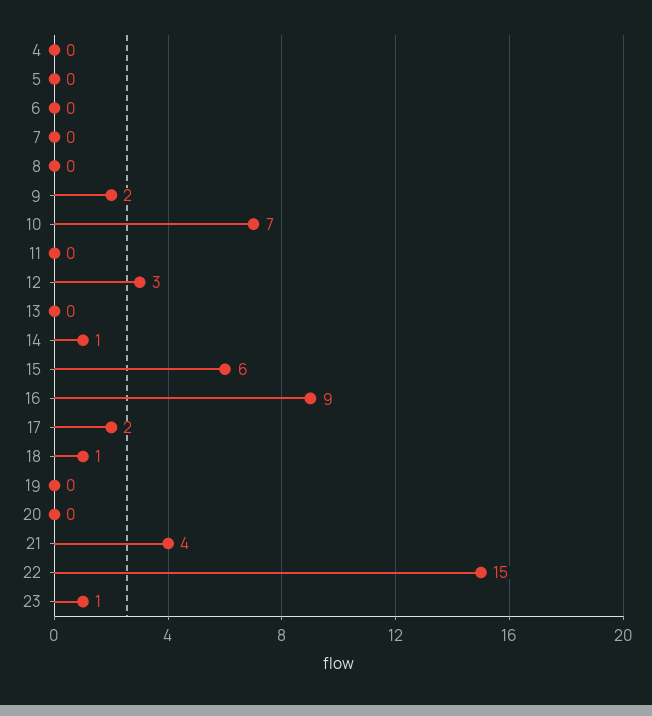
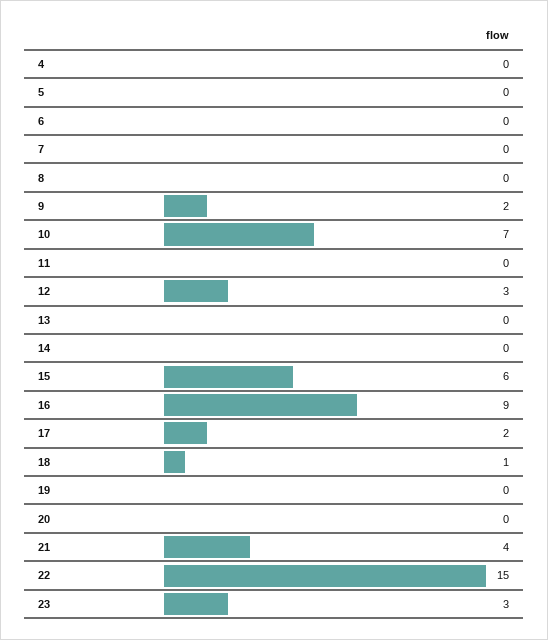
14: 1 -> 0
23: 1 -> 3

